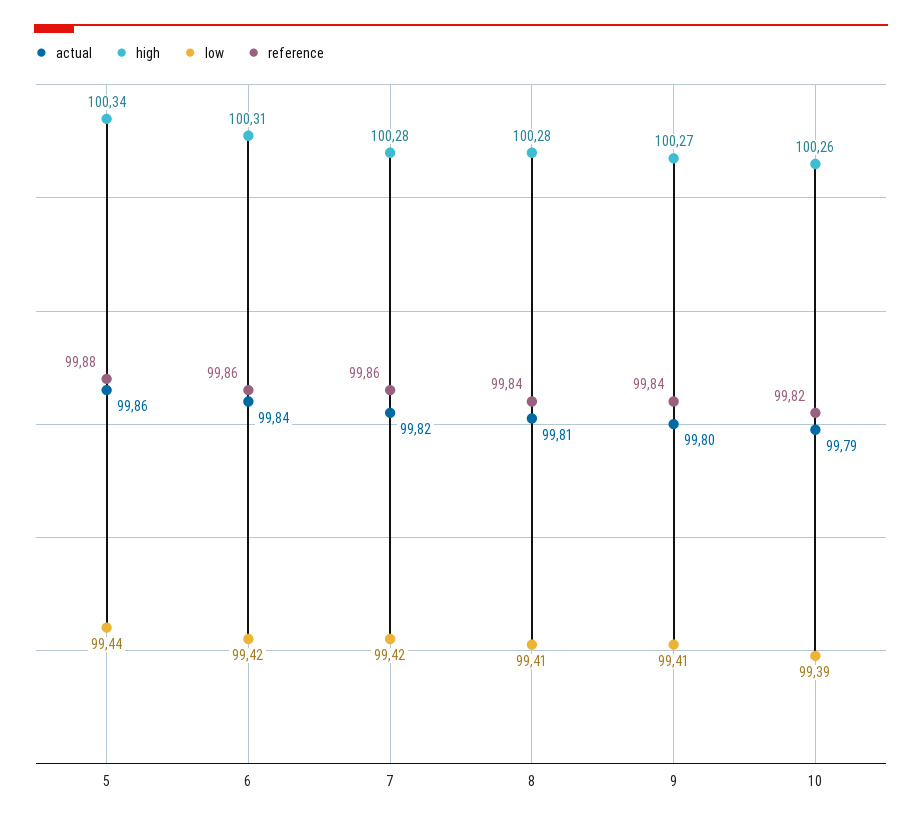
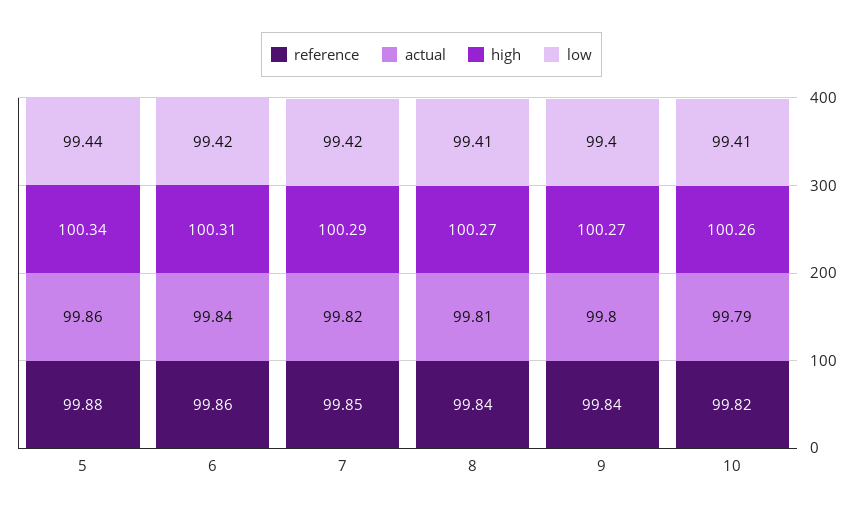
high, 7: 100.28 -> 100.29
reference, 7: 99.86 -> 99.85
high, 8: 100.28 -> 100.27
low, 9: 99.41 -> 99.4
low, 10: 99.39 -> 99.41

